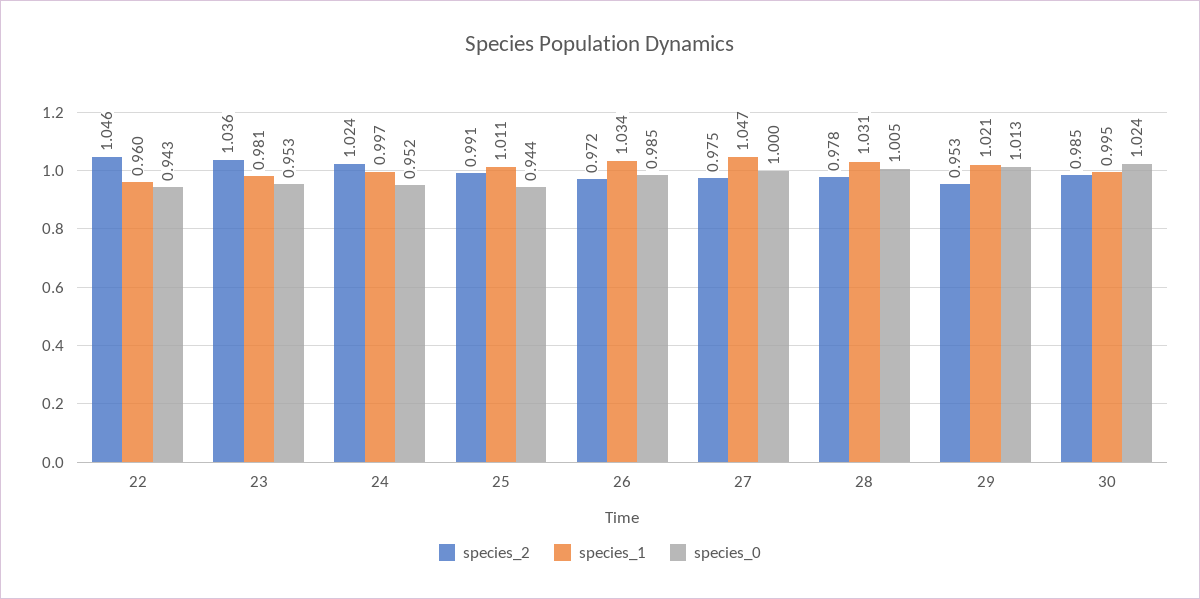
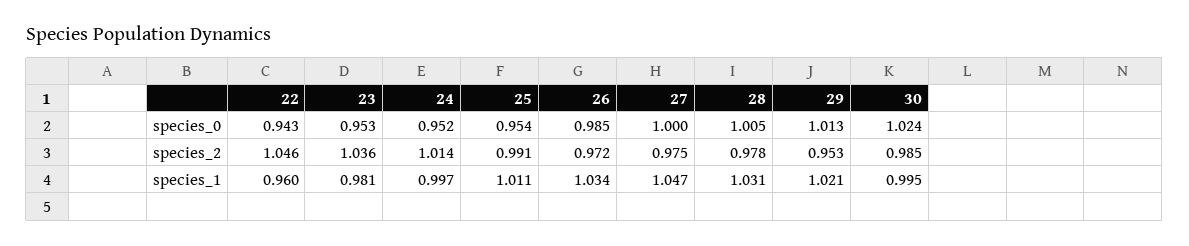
species_2, 24: 1.024 -> 1.014
species_0, 25: 0.944 -> 0.954

